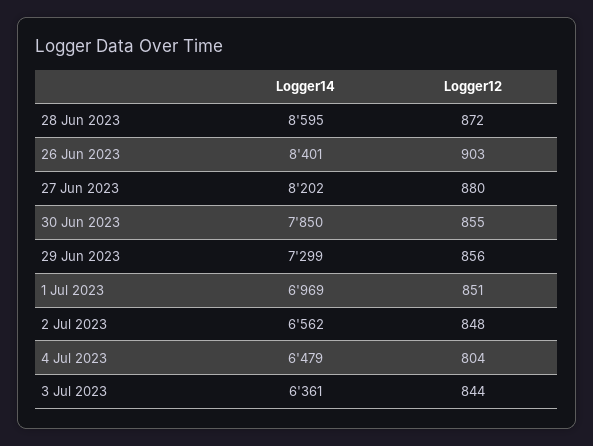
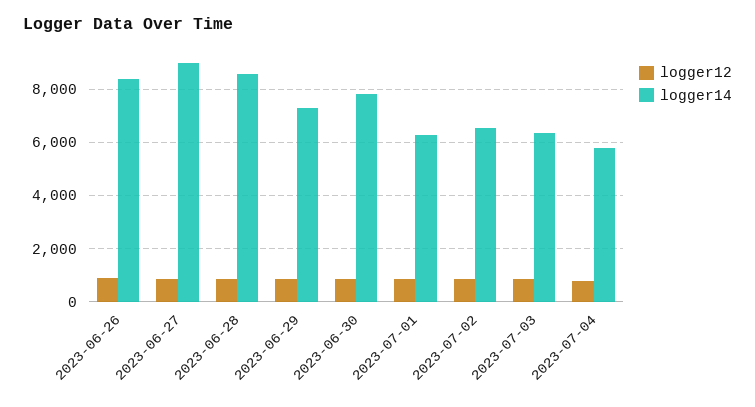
Logger14, 27 Jun 2023: 8202 -> 9000
Logger14, 1 Jul 2023: 6969 -> 6250
Logger14, 4 Jul 2023: 6479 -> 5750

